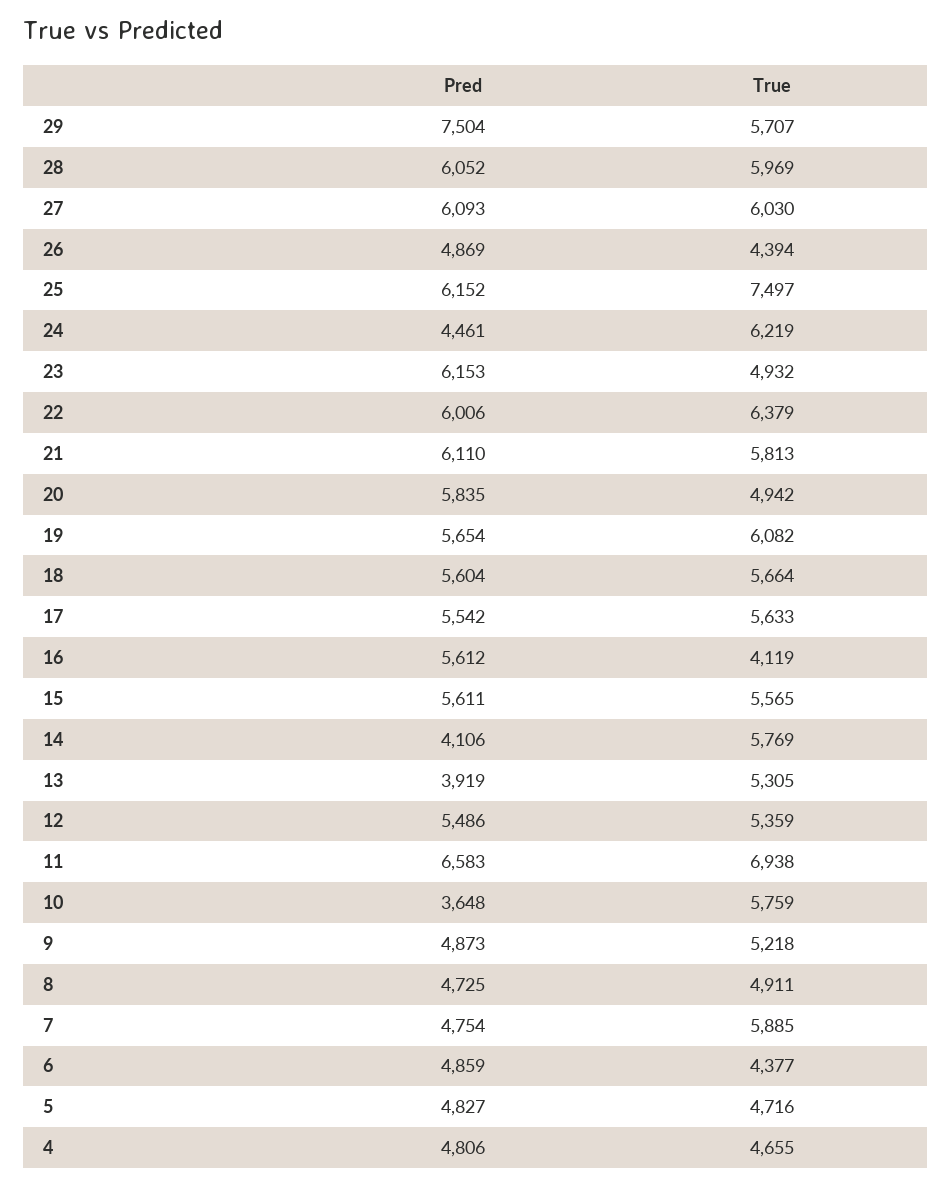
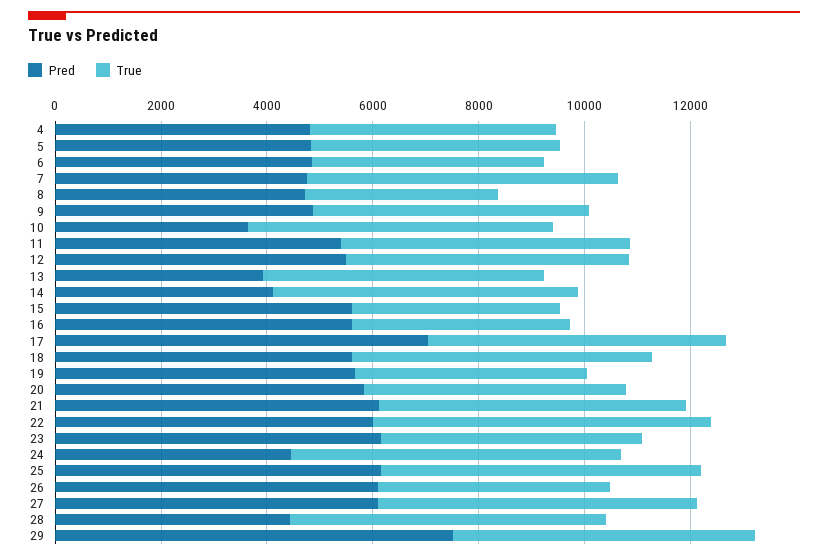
Pred, 28: 6052 -> 4500
Pred, 26: 4869 -> 6000
True, 25: 7497 -> 6000
True, 19: 6082 -> 4500
Pred, 17: 5542 -> 7000
True, 15: 5565 -> 4000
Pred, 11: 6583 -> 5500
True, 11: 6938 -> 5500
True, 8: 4911 -> 3500

